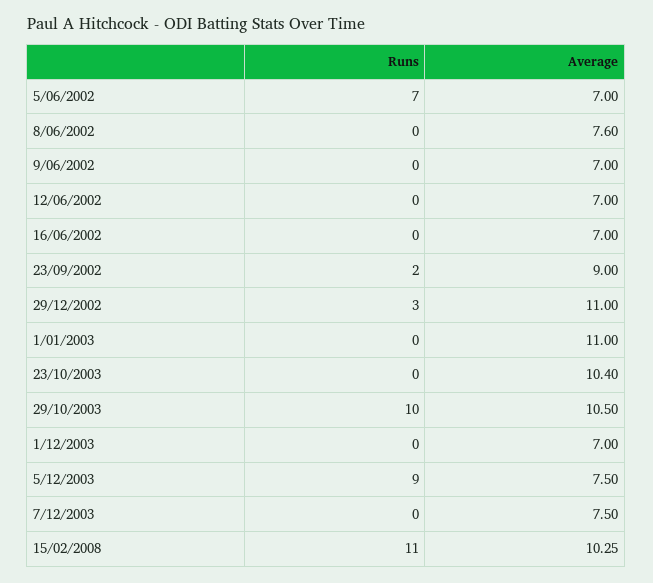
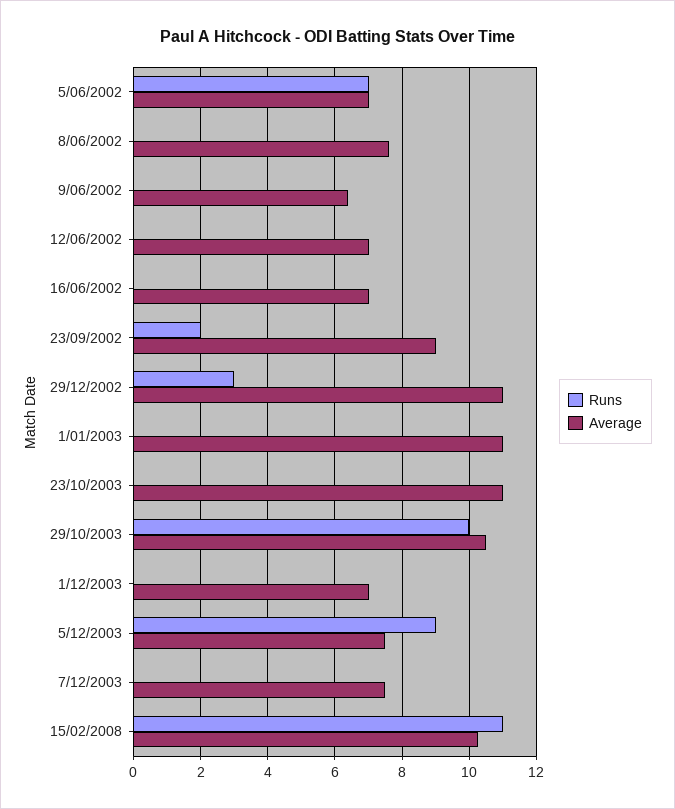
Average, 9/06/2002: 7 -> 6.4
Average, 23/10/2003: 10.4 -> 11

